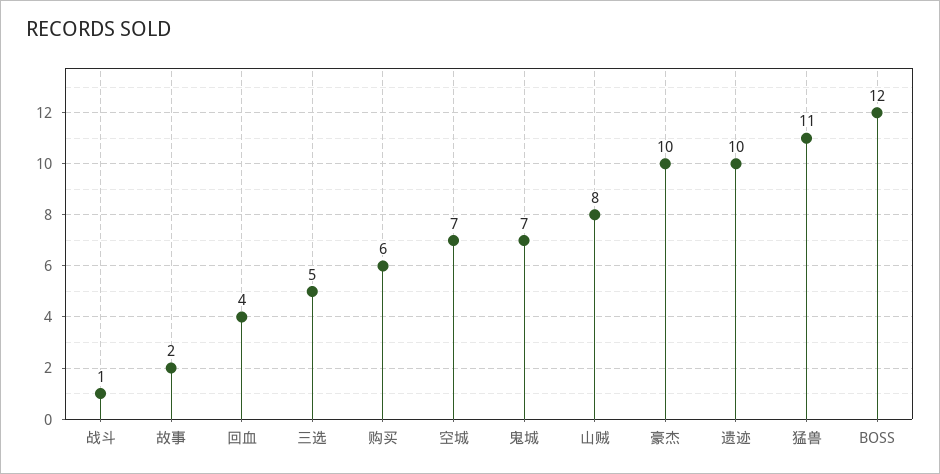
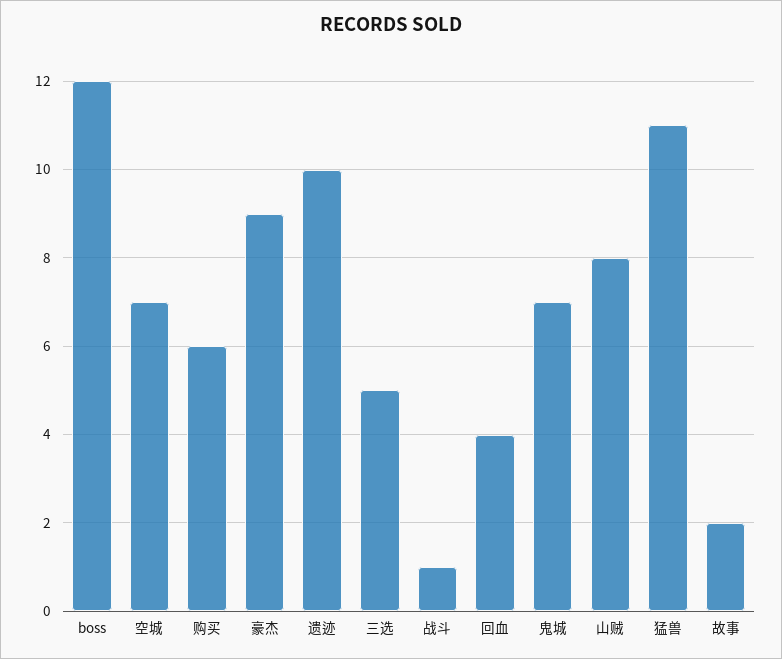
豪杰: 10 -> 9

